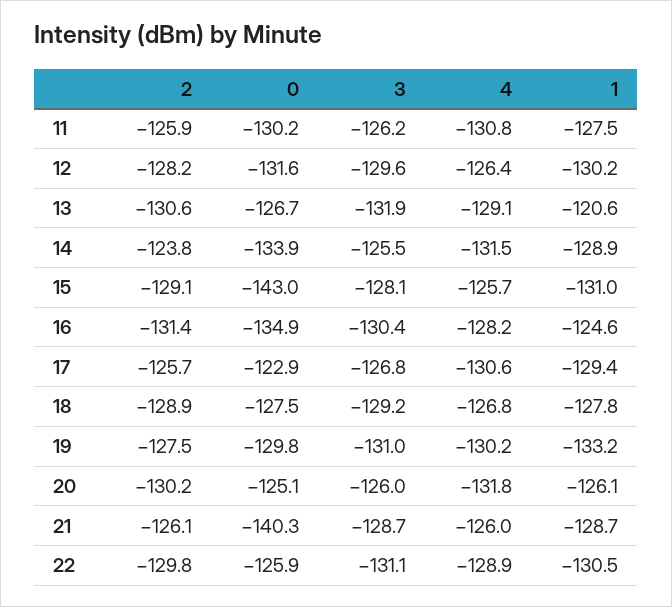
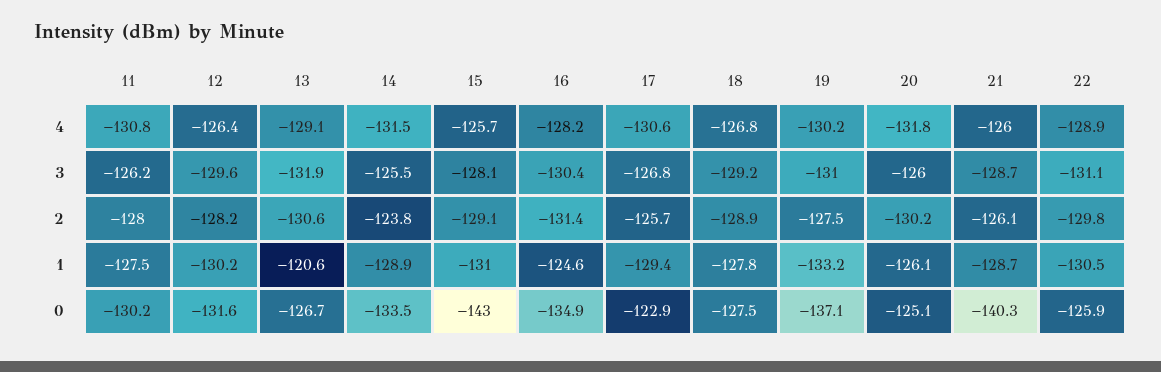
2, 11: -125.9 -> -128
0, 14: -133.9 -> -133.5
0, 19: -129.8 -> -137.1

